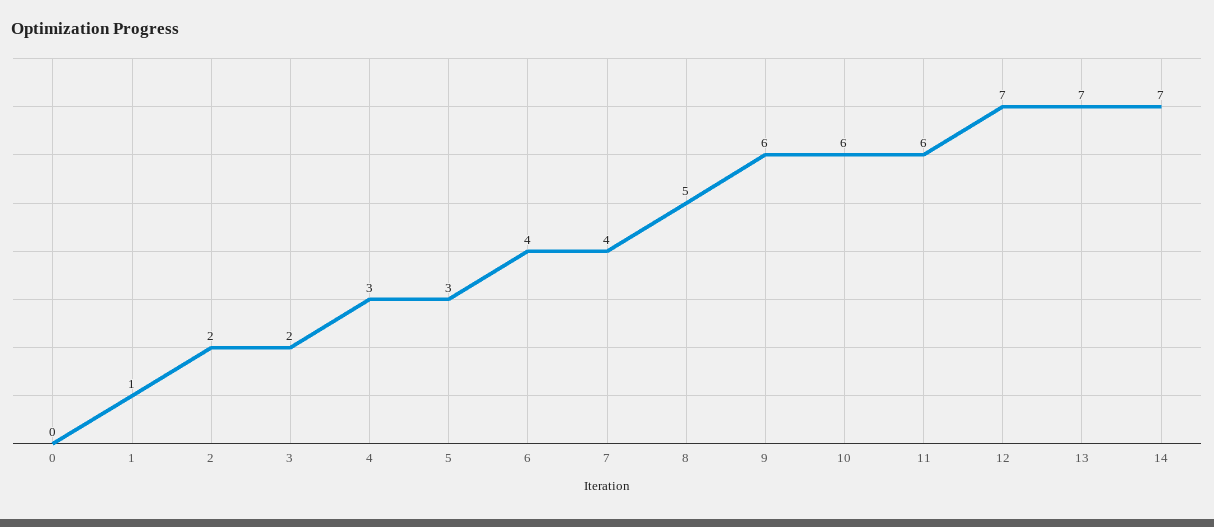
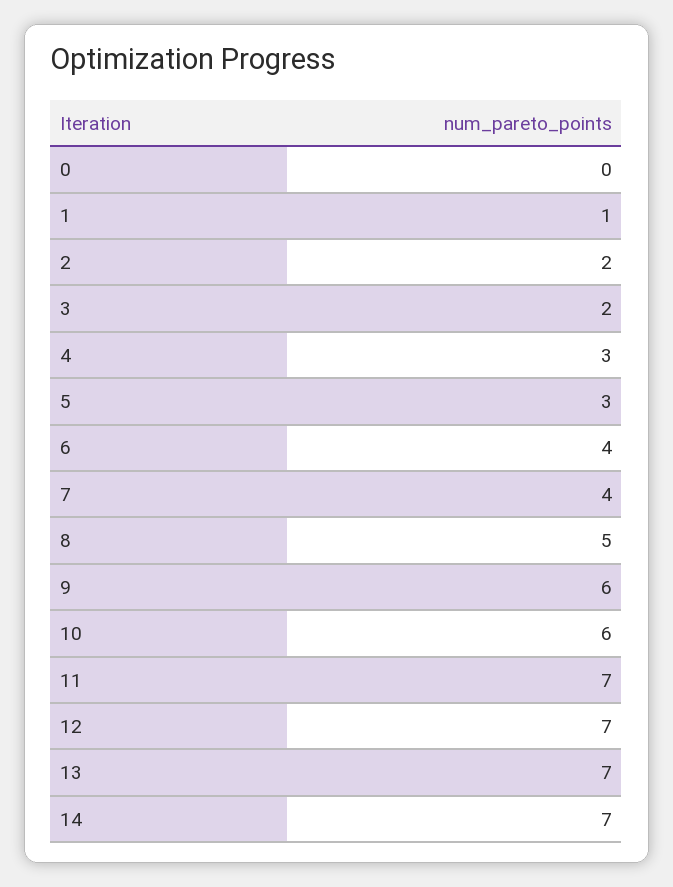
11: 6 -> 7

